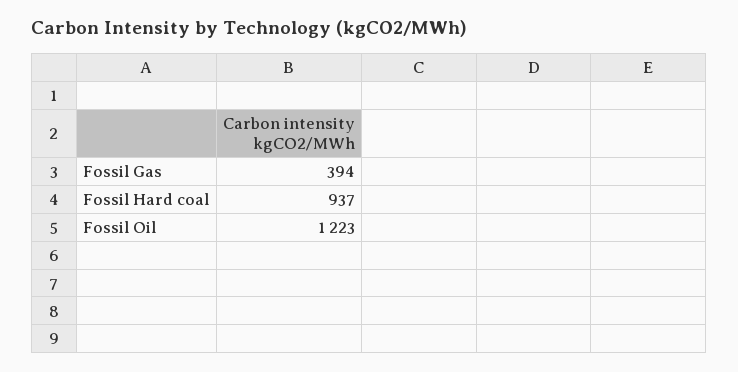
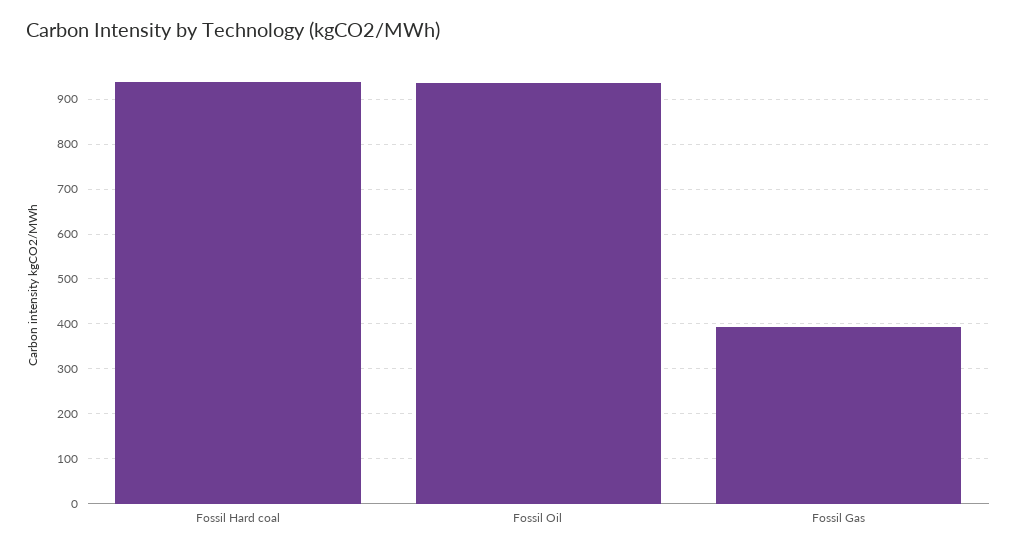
Fossil Oil: 1223 -> 940

